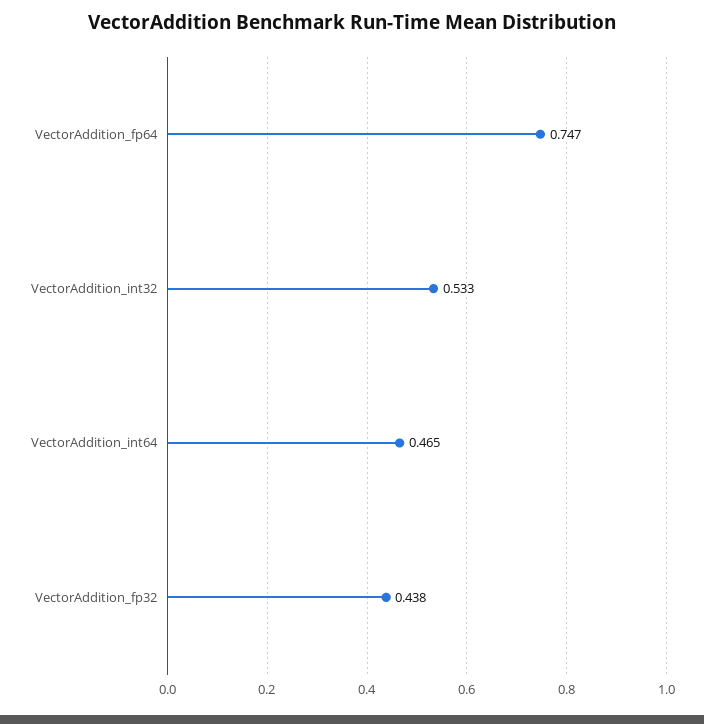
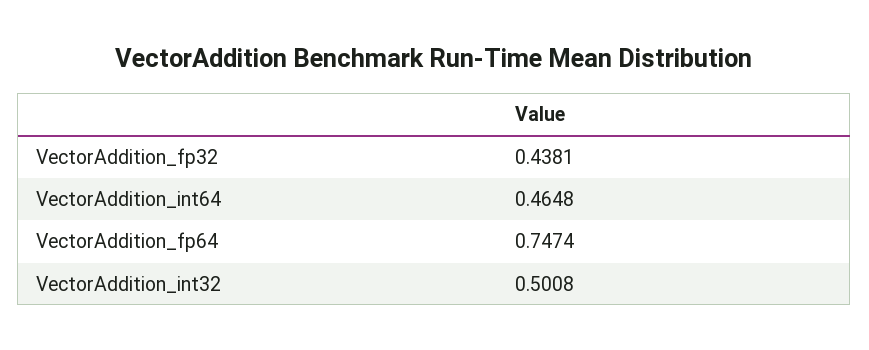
VectorAddition_int32: 0.533 -> 0.5008

